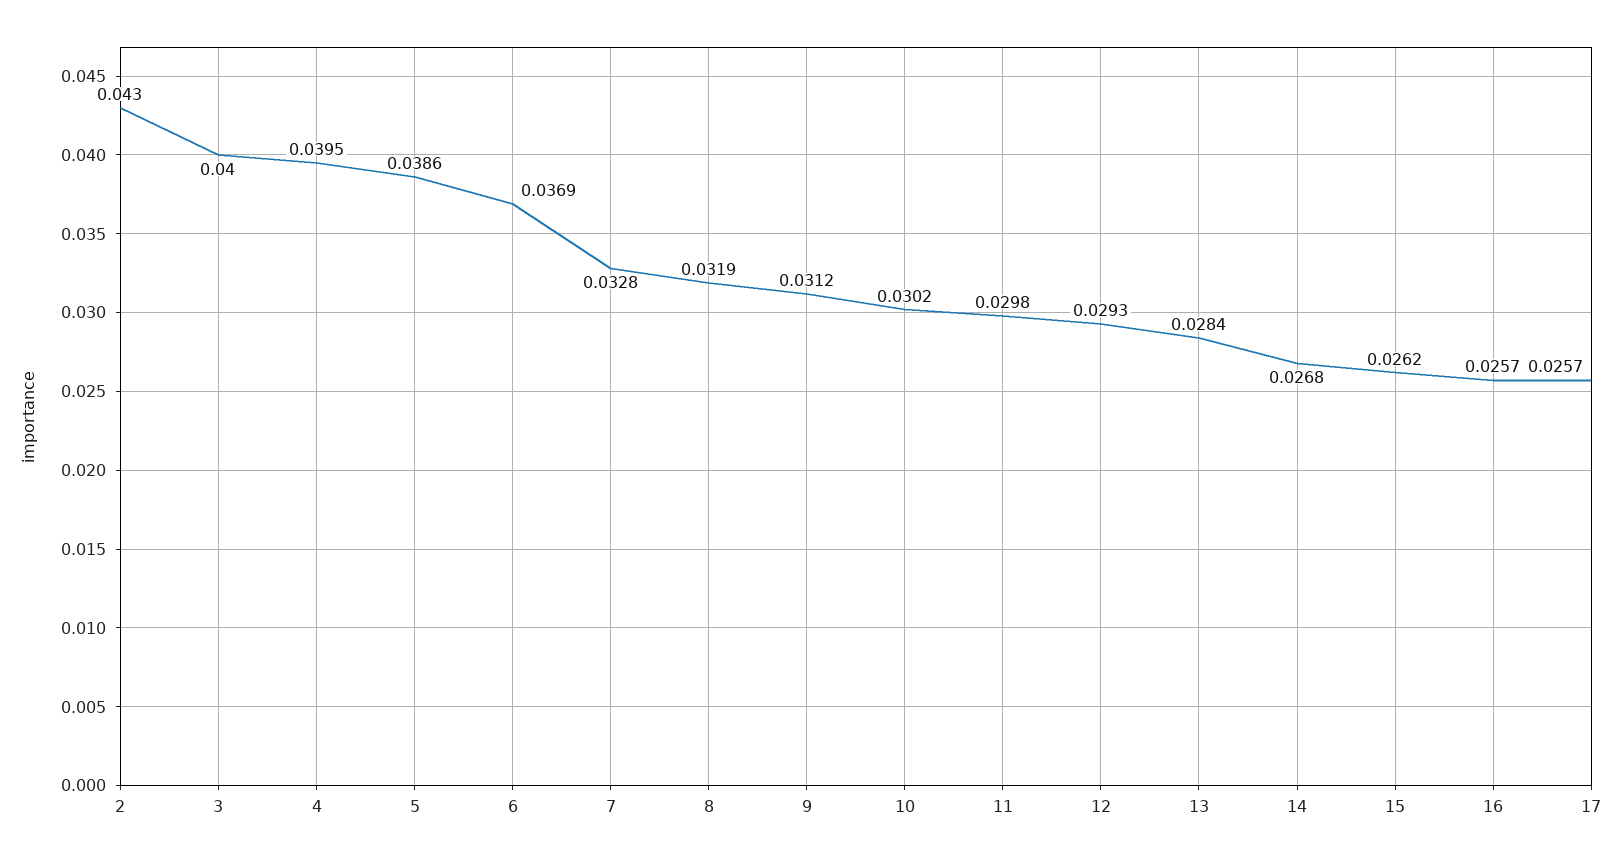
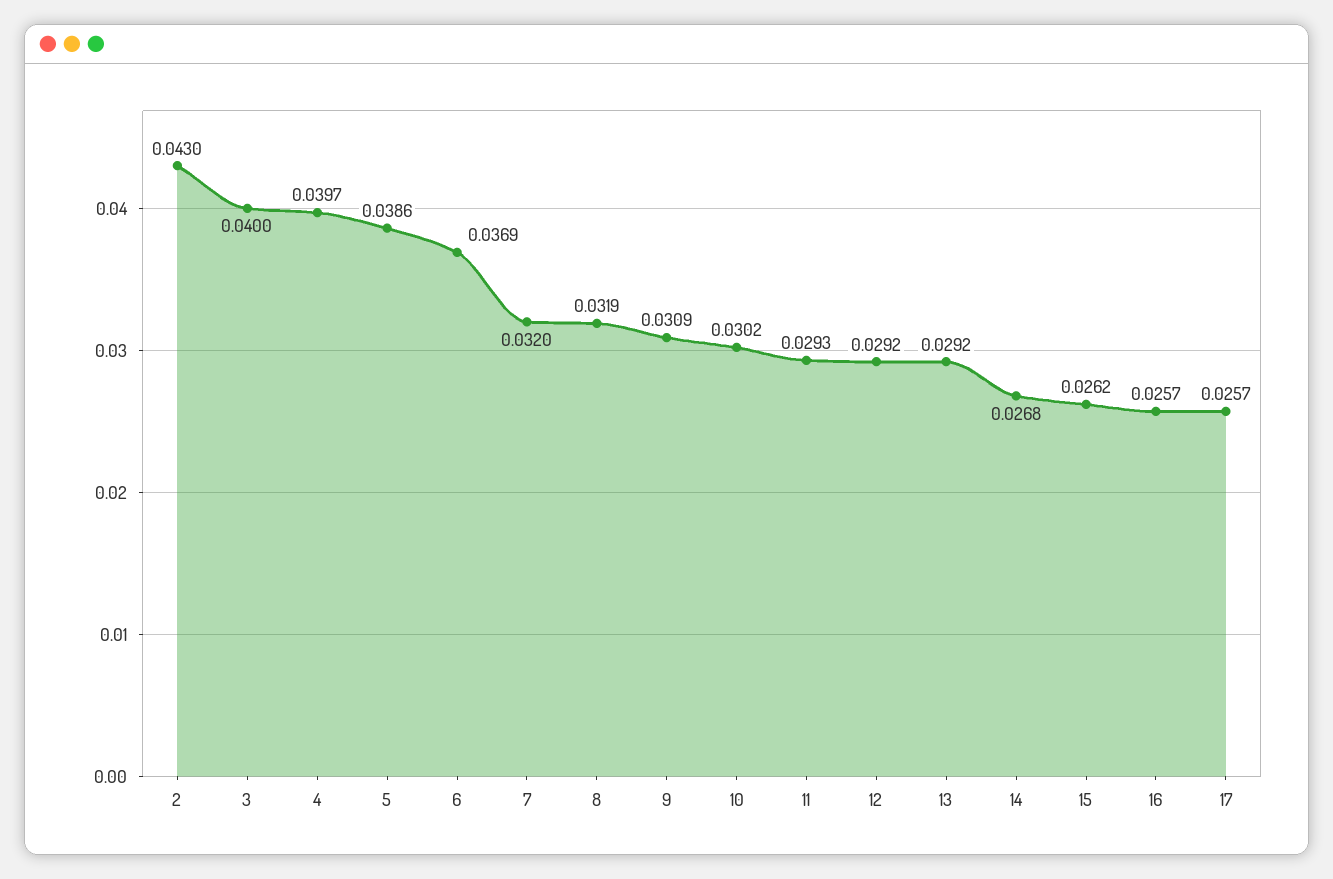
4: 0.0395 -> 0.0397
7: 0.0328 -> 0.032
9: 0.0312 -> 0.0309
11: 0.0298 -> 0.0293
12: 0.0293 -> 0.0292
13: 0.0284 -> 0.0292

